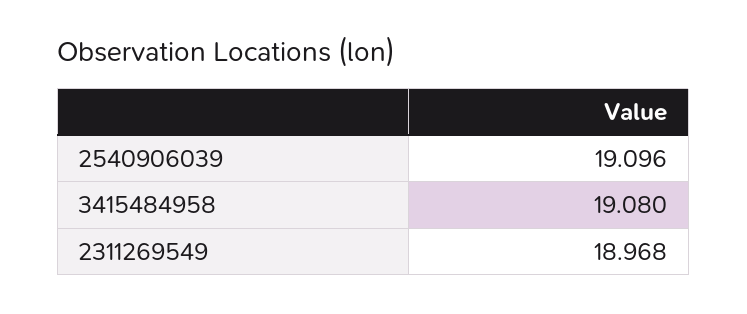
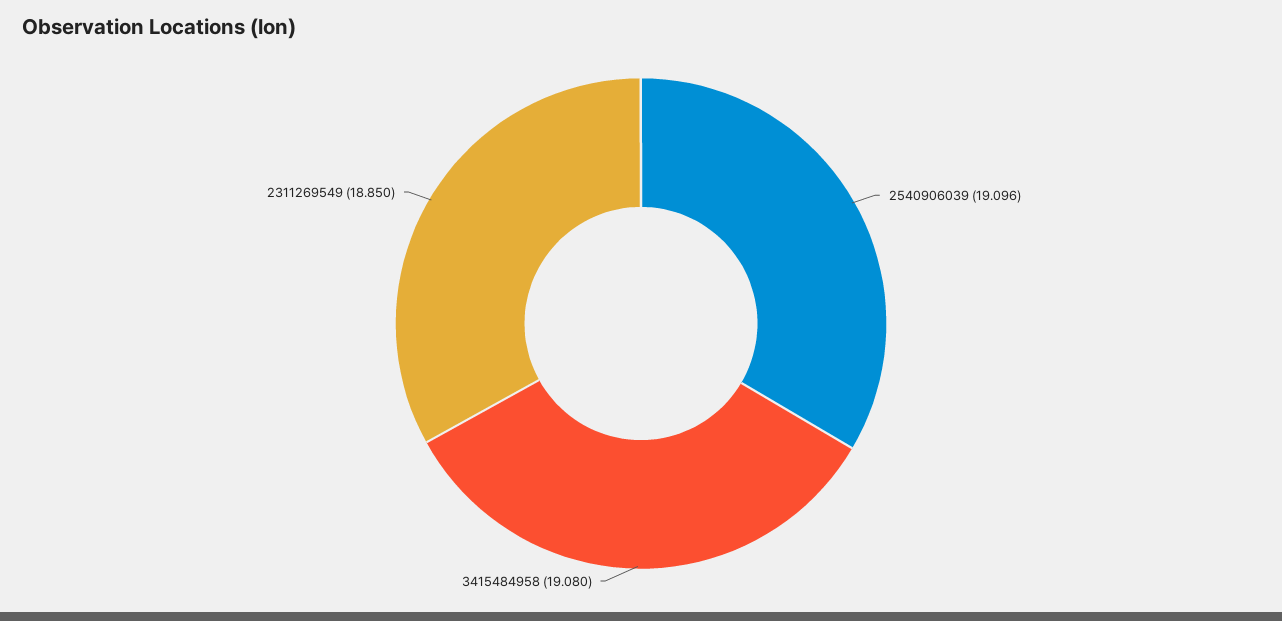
2311269549: 18.968 -> 18.85

